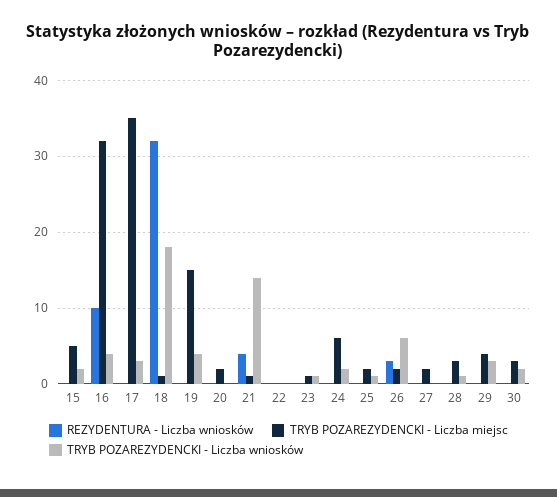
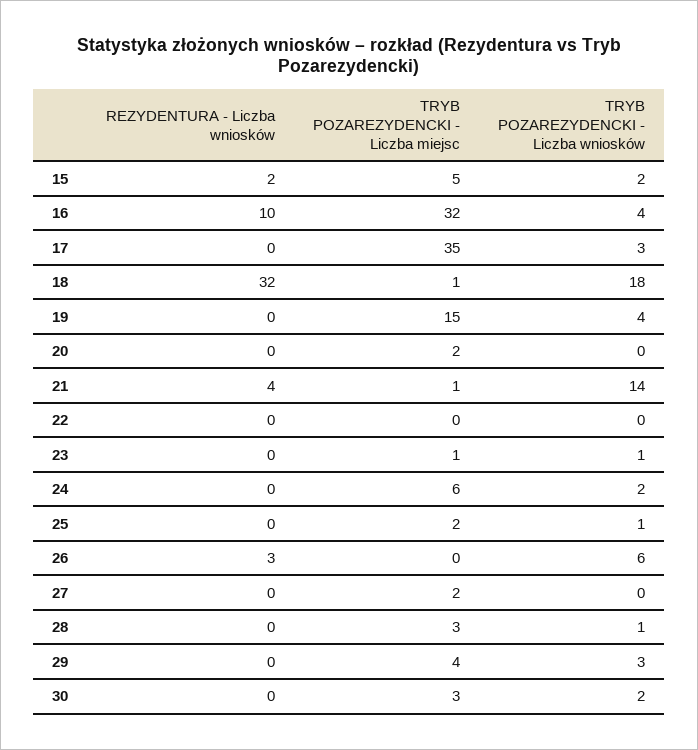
REZYDENTURA - Liczba wniosków, 15: 0 -> 2
TRYB POZAREZYDENCKI - Liczba miejsc, 26: 2 -> 0

